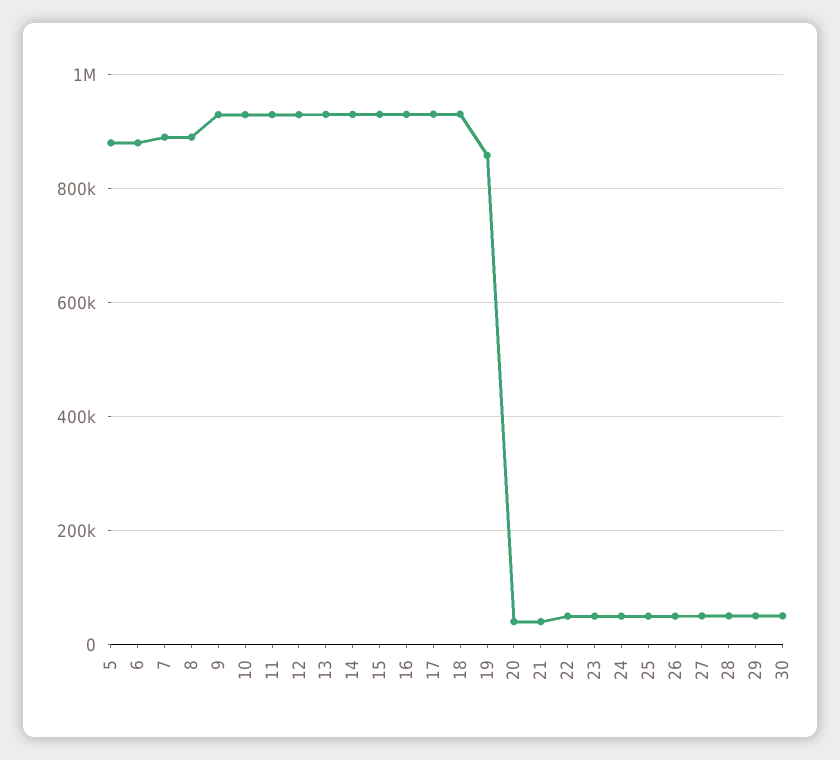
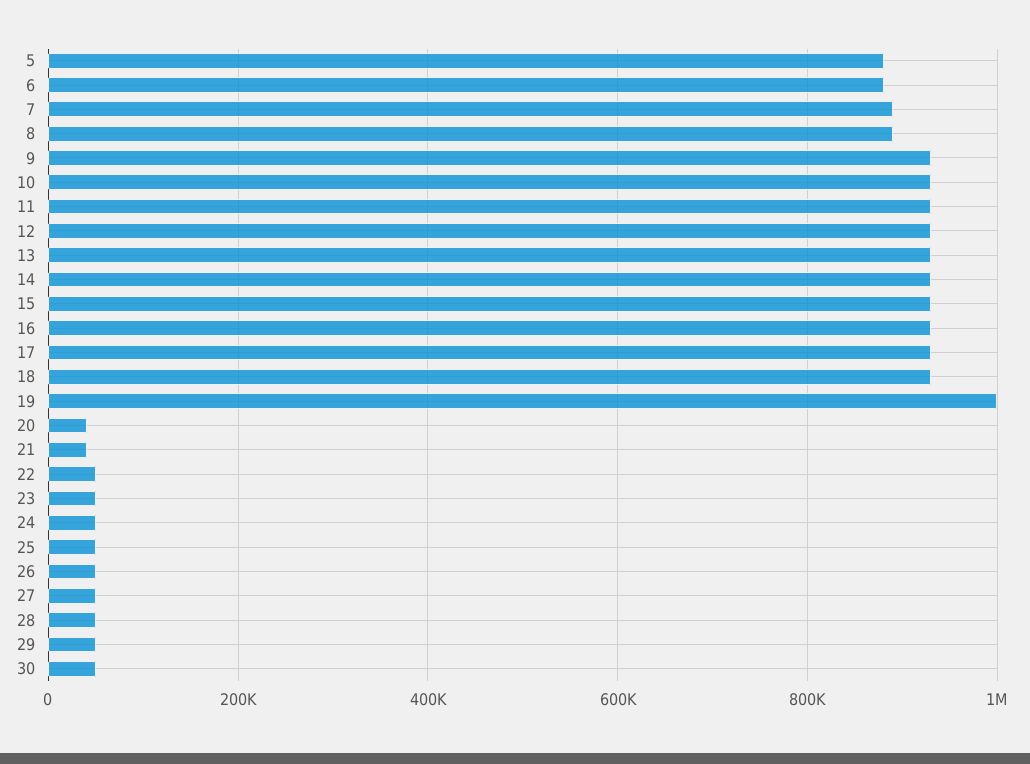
19: 860000 -> 1000000

